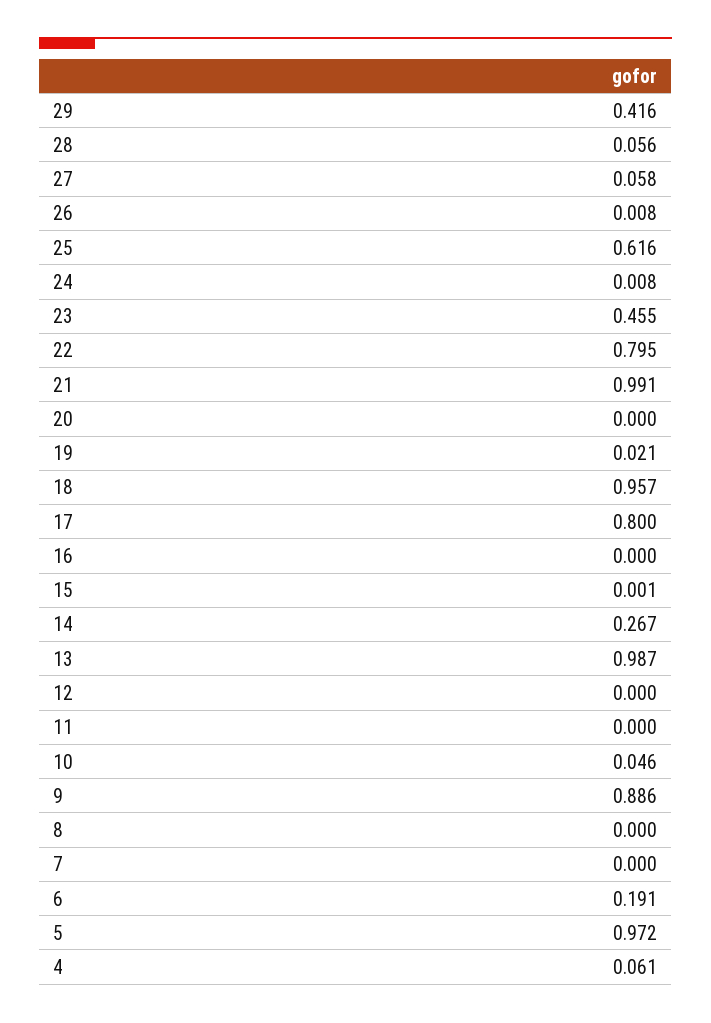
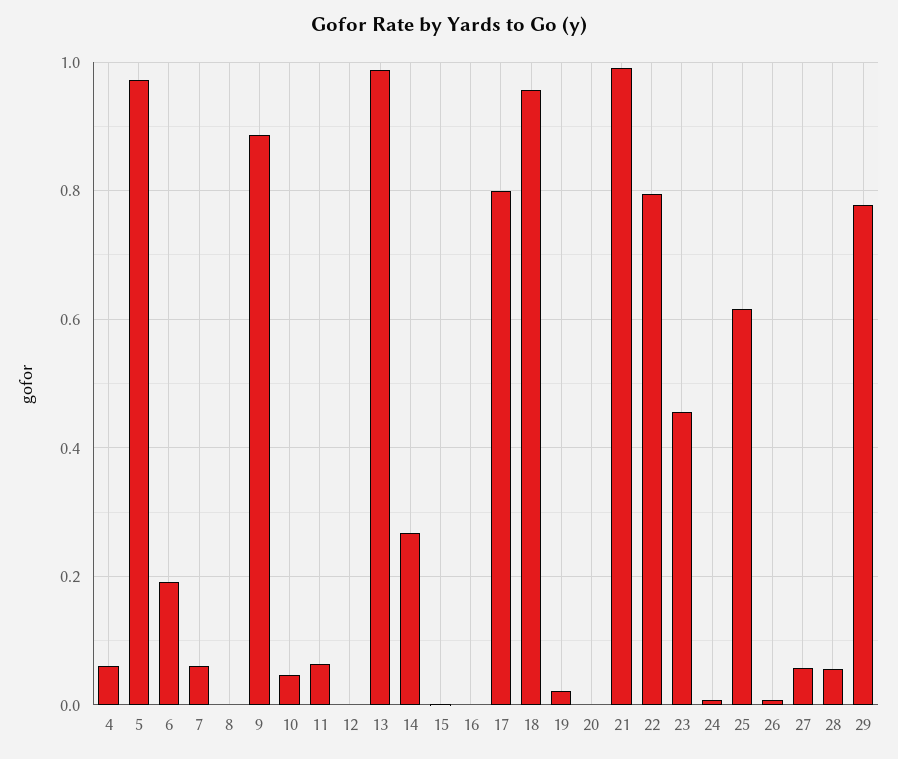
29: 0.416 -> 0.78
11: 0 -> 0.06
7: 0 -> 0.06

